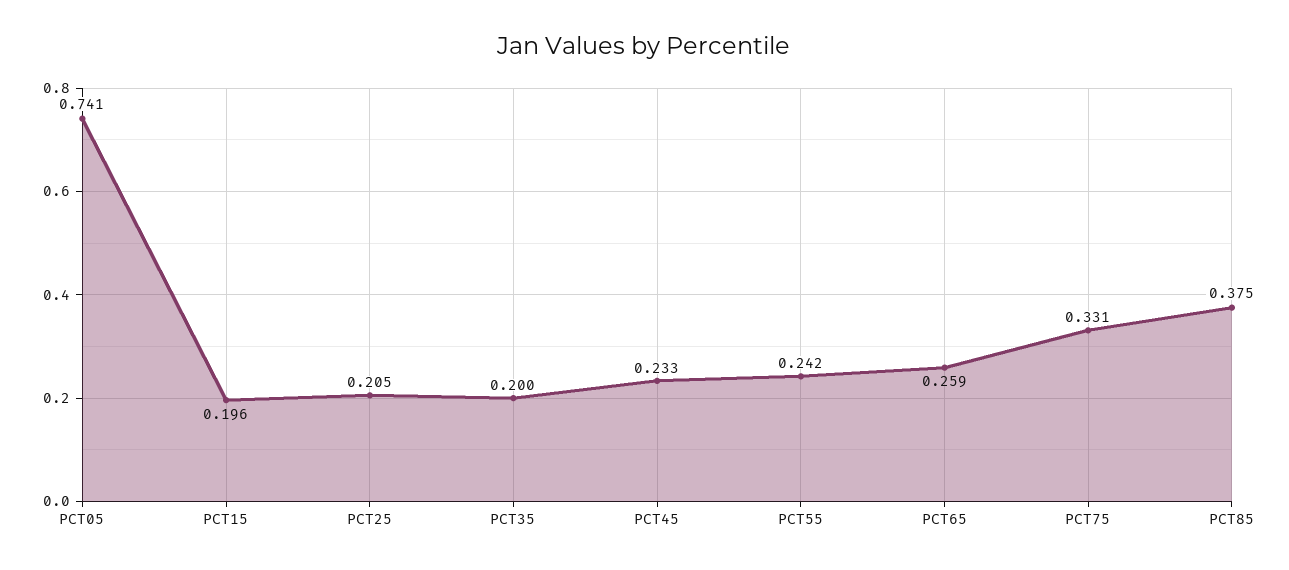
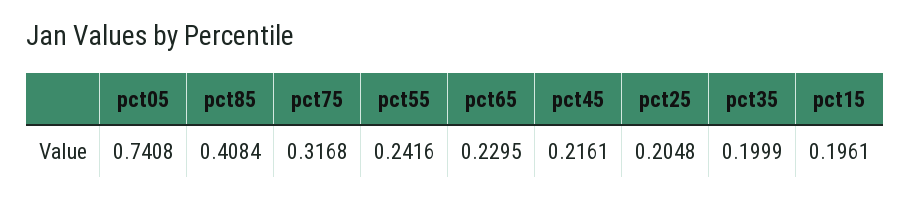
PCT45: 0.233 -> 0.2161
PCT65: 0.259 -> 0.2295
PCT75: 0.331 -> 0.3168
PCT85: 0.375 -> 0.4084

